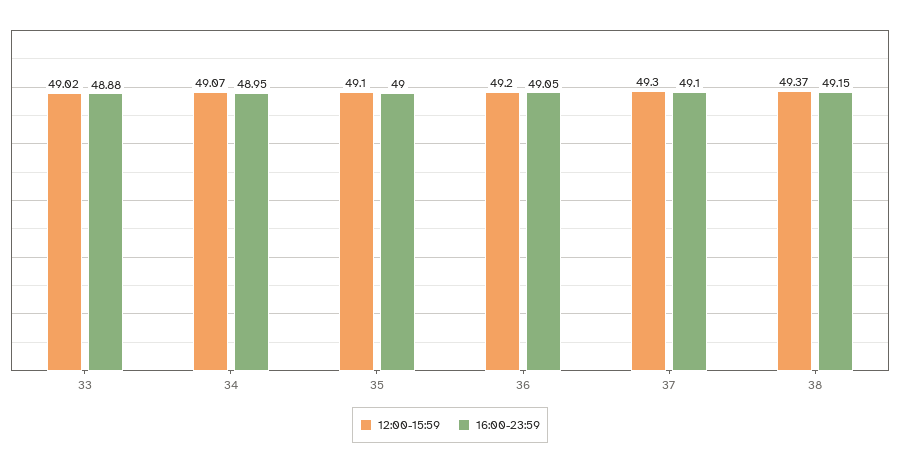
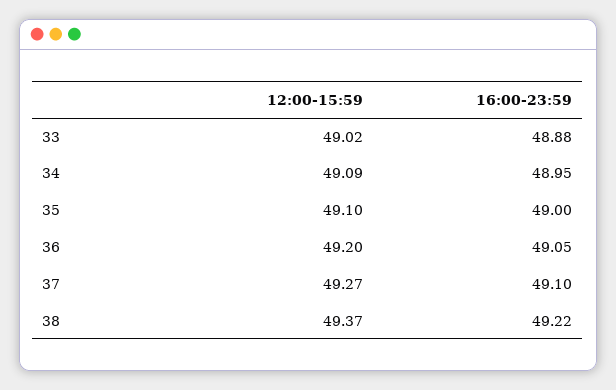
12:00-15:59, 34: 49.07 -> 49.09
12:00-15:59, 37: 49.3 -> 49.27
16:00-23:59, 38: 49.15 -> 49.22

